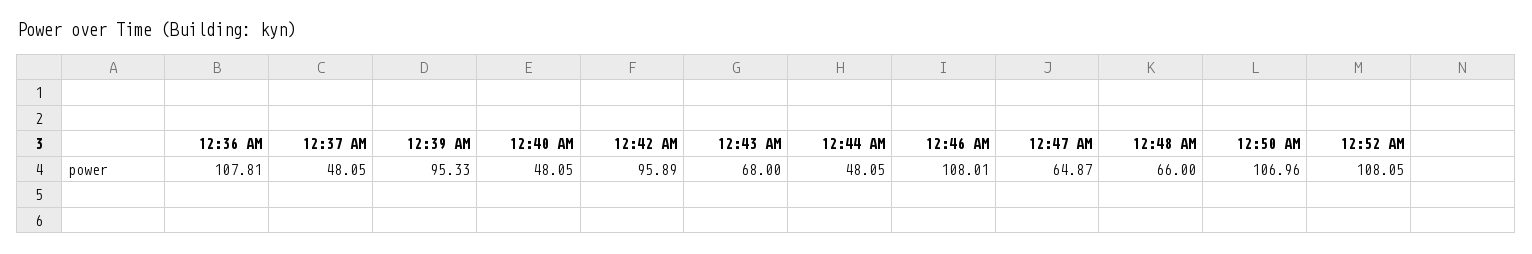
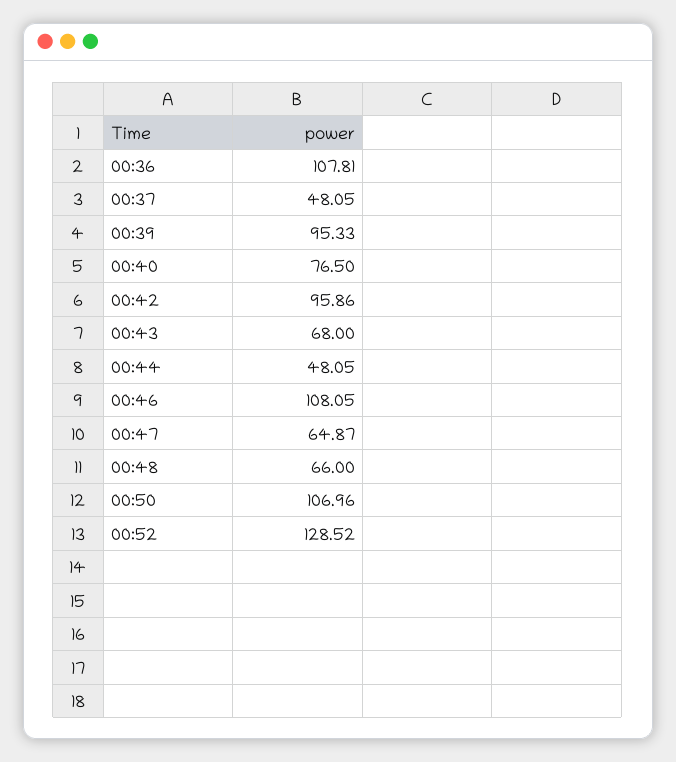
12:40 AM: 48.05 -> 76.5
12:42 AM: 95.89 -> 95.86
12:46 AM: 108.01 -> 108.05
12:52 AM: 108.05 -> 128.52

